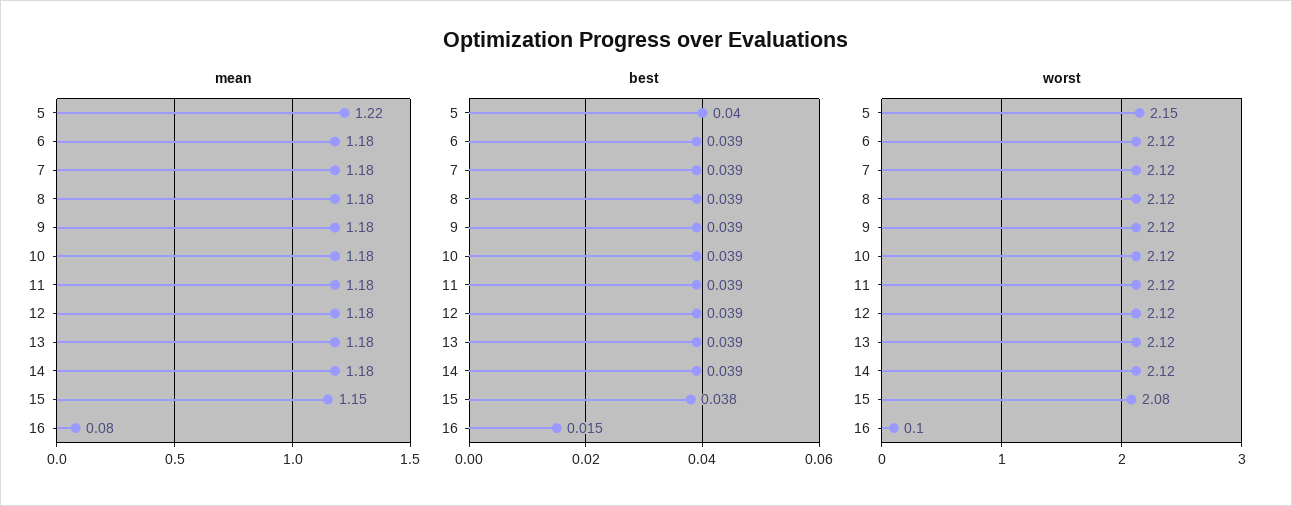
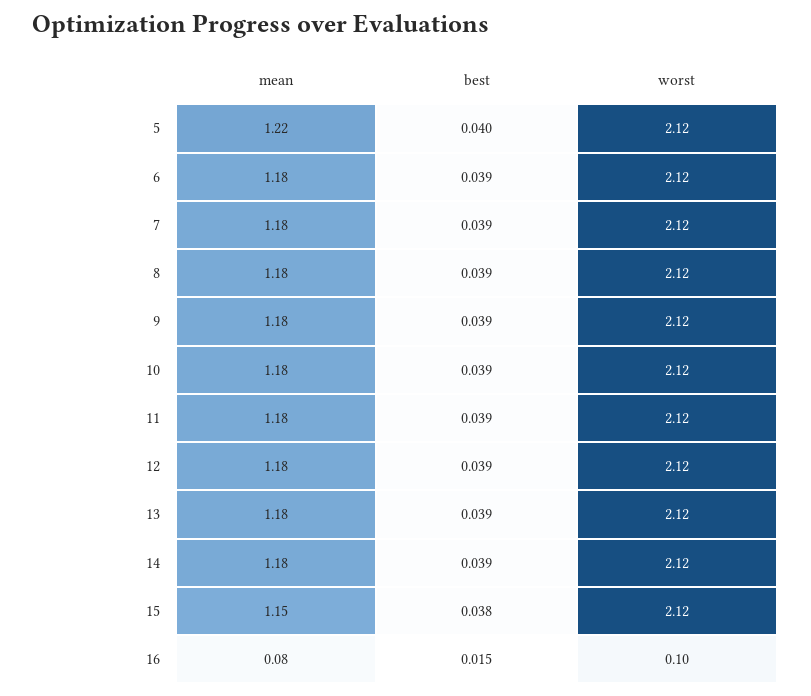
worst, 5: 2.15 -> 2.12
worst, 15: 2.08 -> 2.12

